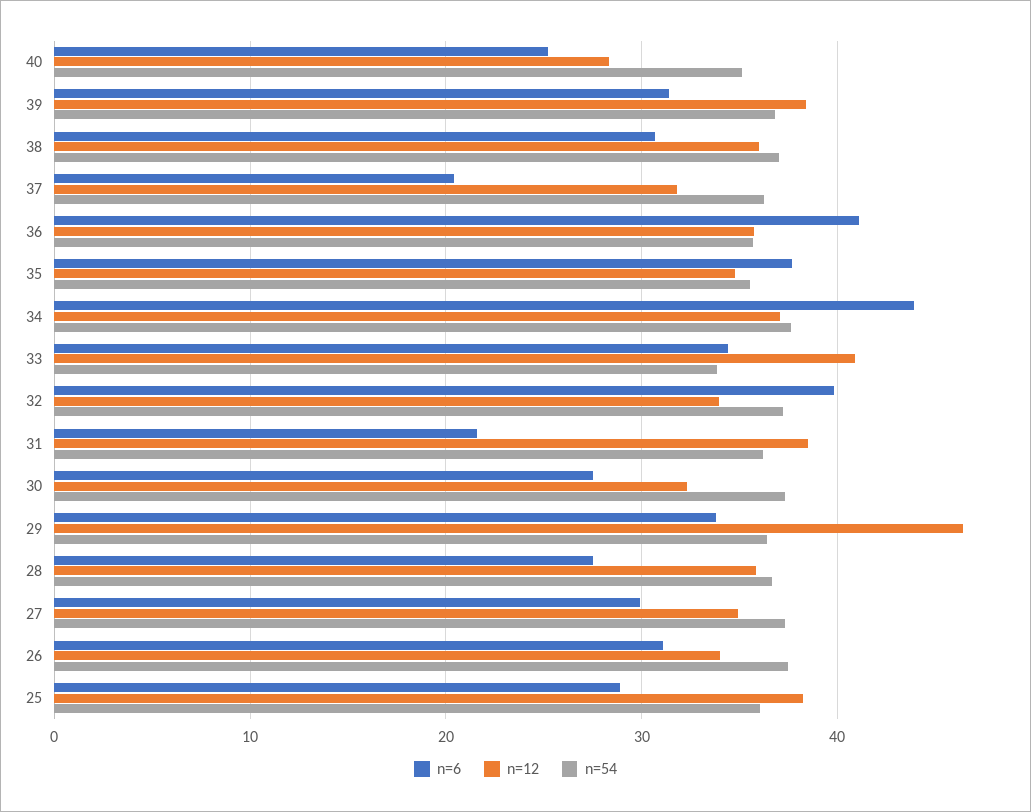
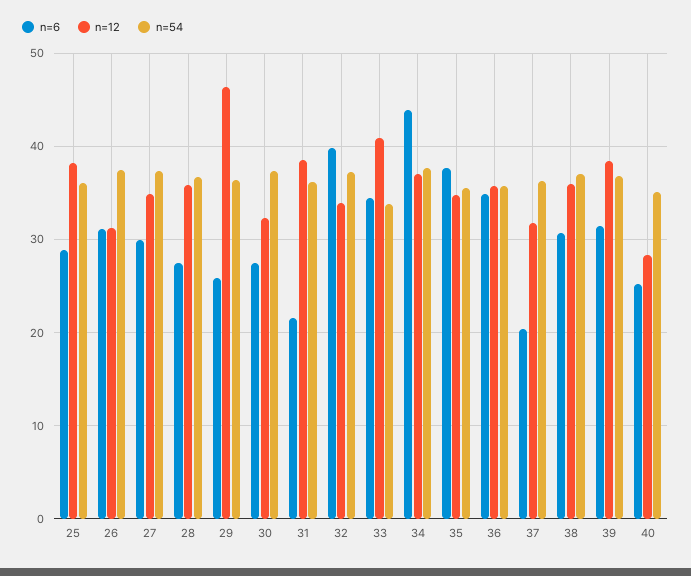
n=6, 36: 41 -> 35
n=6, 29: 34 -> 26
n=12, 26: 34 -> 31

